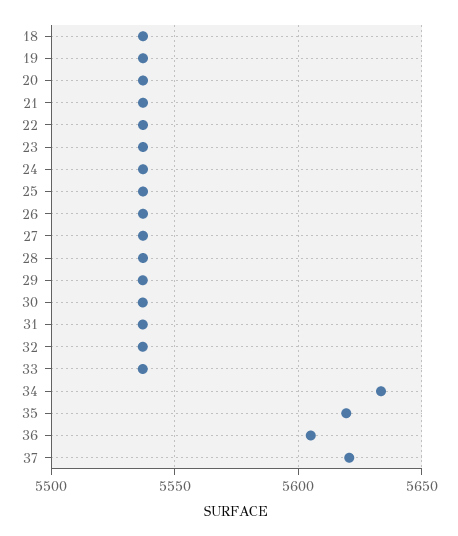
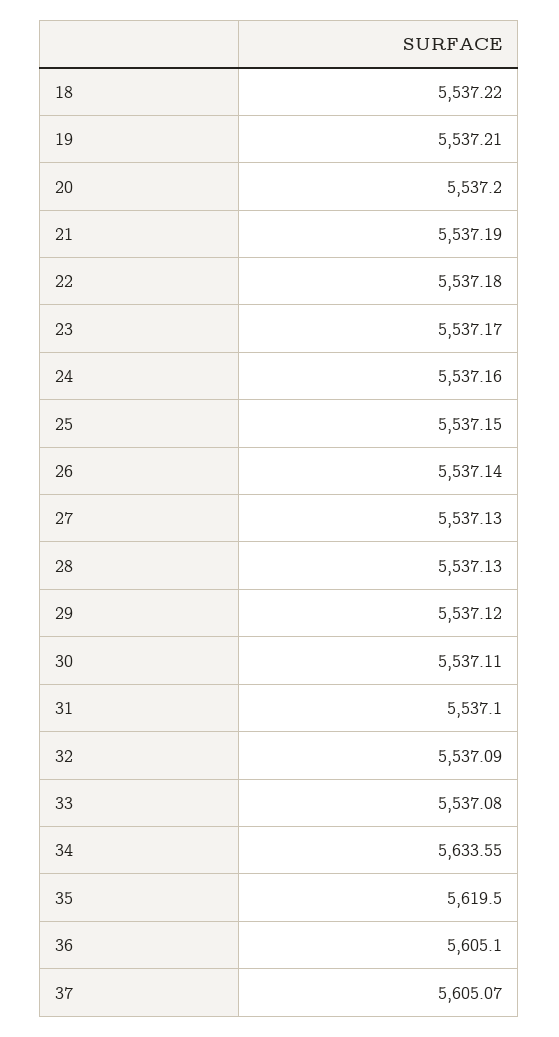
37: 5620 -> 5605.07

